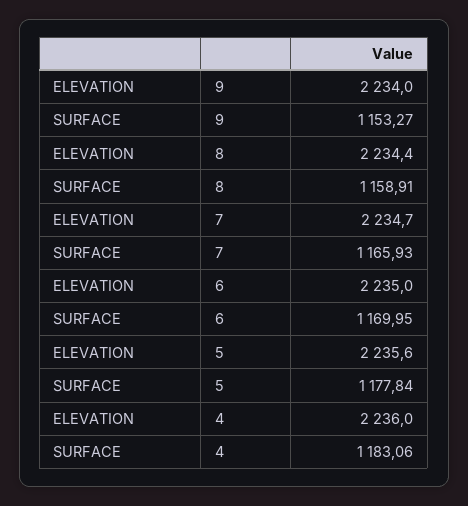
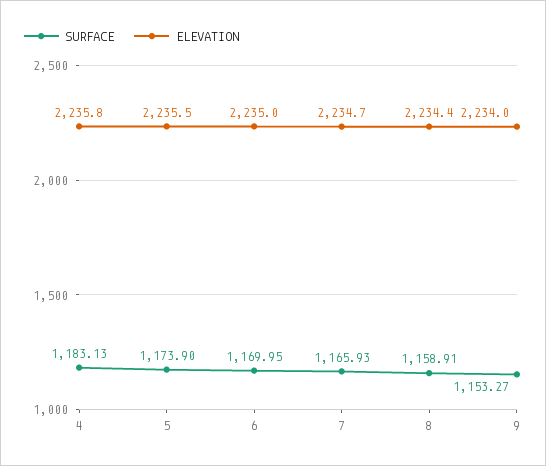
ELEVATION, 5: 2235.6 -> 2235.5
SURFACE, 5: 1177.84 -> 1173.9
ELEVATION, 4: 2236 -> 2235.8
SURFACE, 4: 1183.06 -> 1183.13

